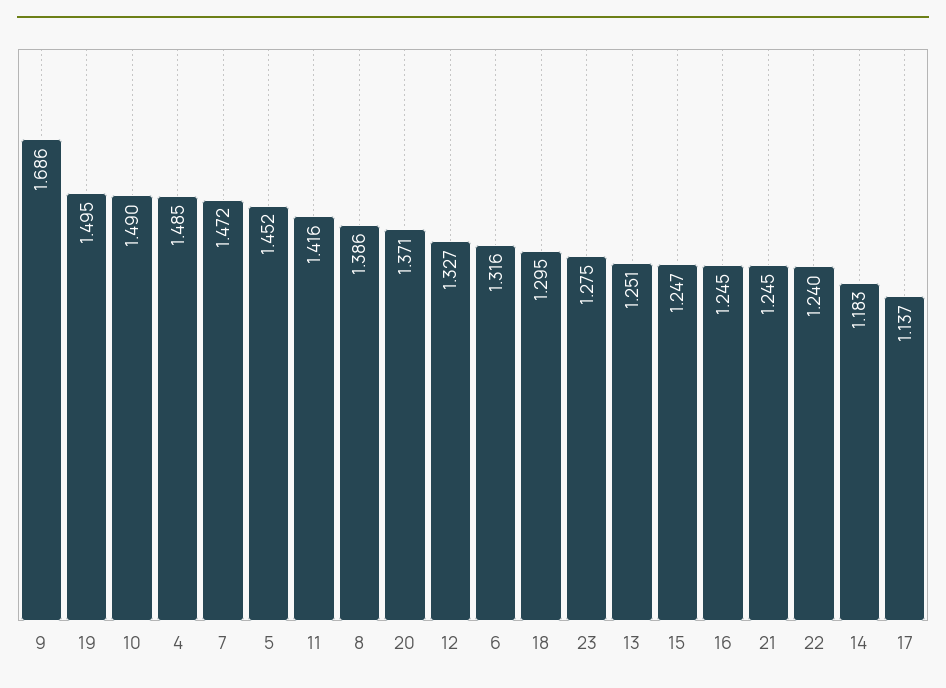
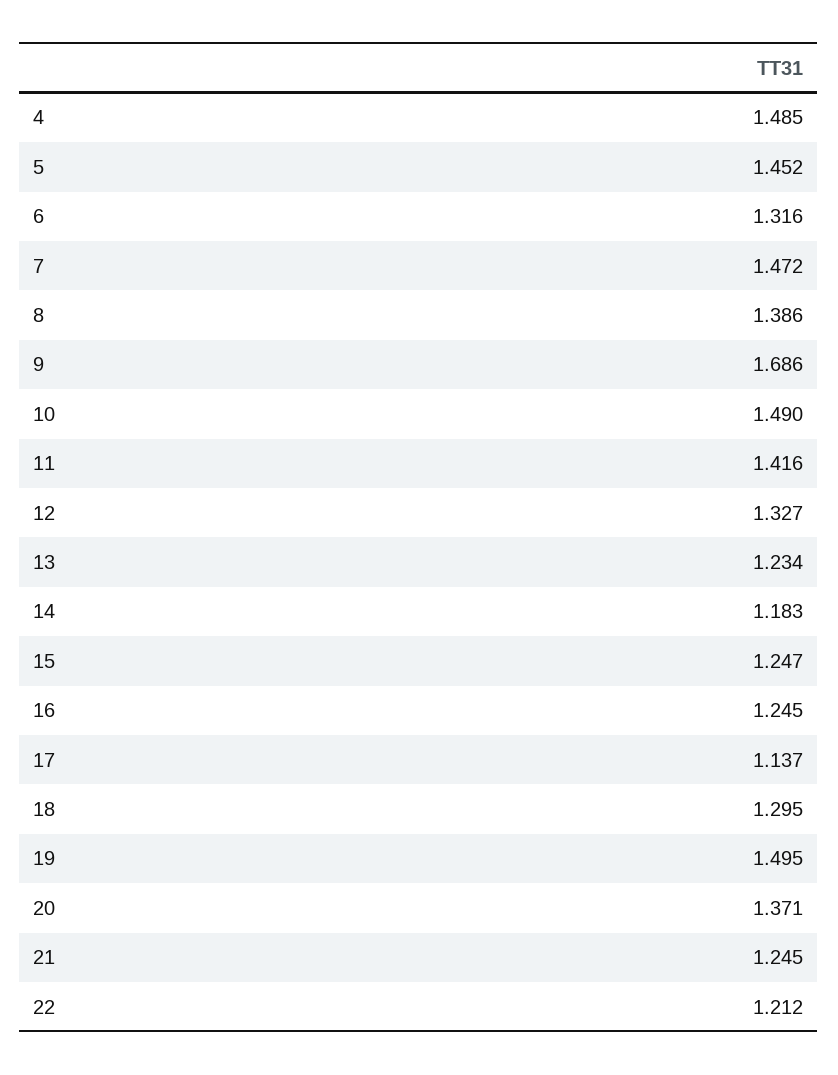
23: 1.275 -> none
13: 1.251 -> 1.234
22: 1.24 -> 1.212

